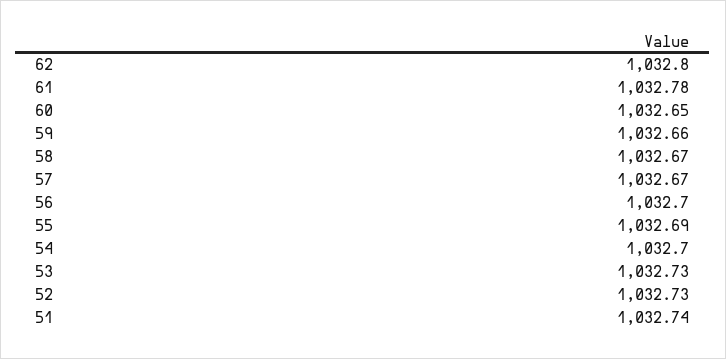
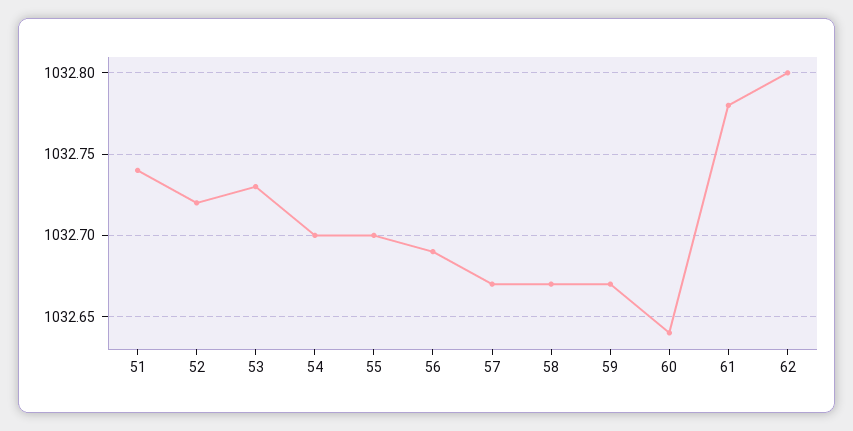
60: 1032.65 -> 1032.64
59: 1032.66 -> 1032.67
56: 1032.7 -> 1032.69
55: 1032.69 -> 1032.7
52: 1032.73 -> 1032.72

